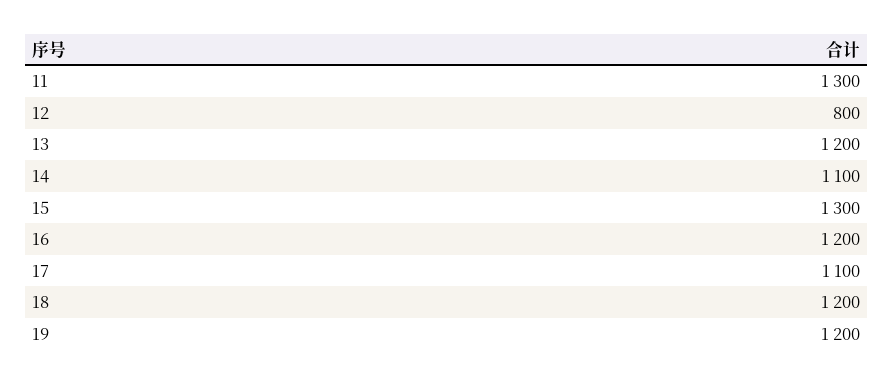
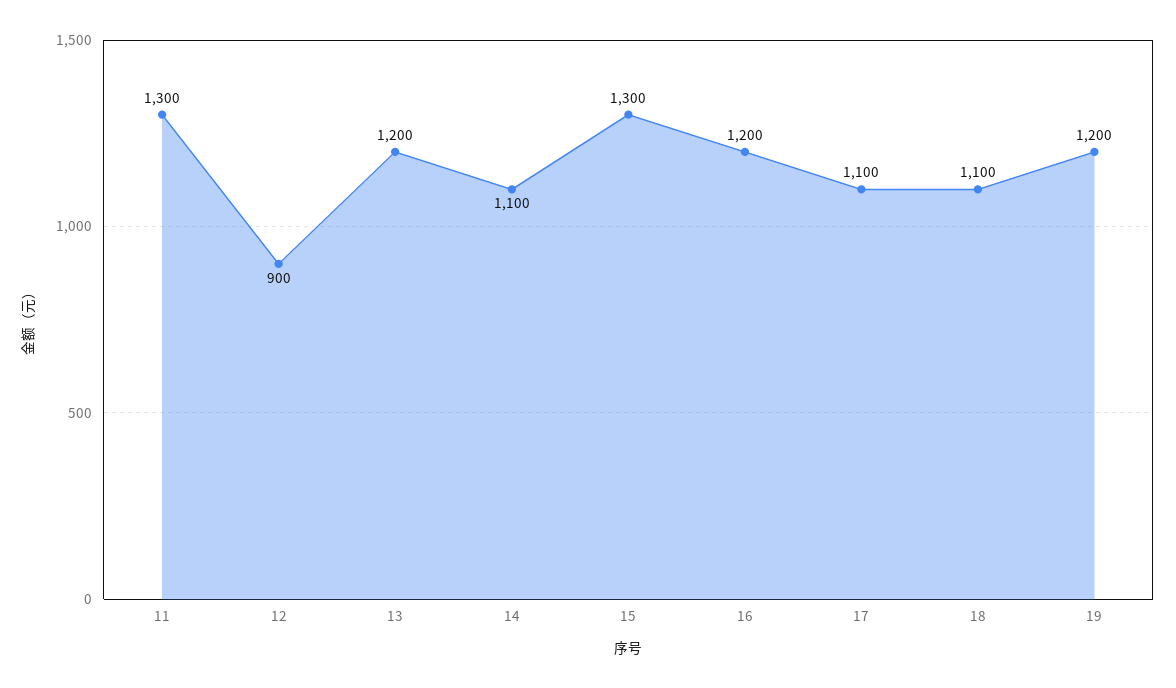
12: 800 -> 900
18: 1200 -> 1100

